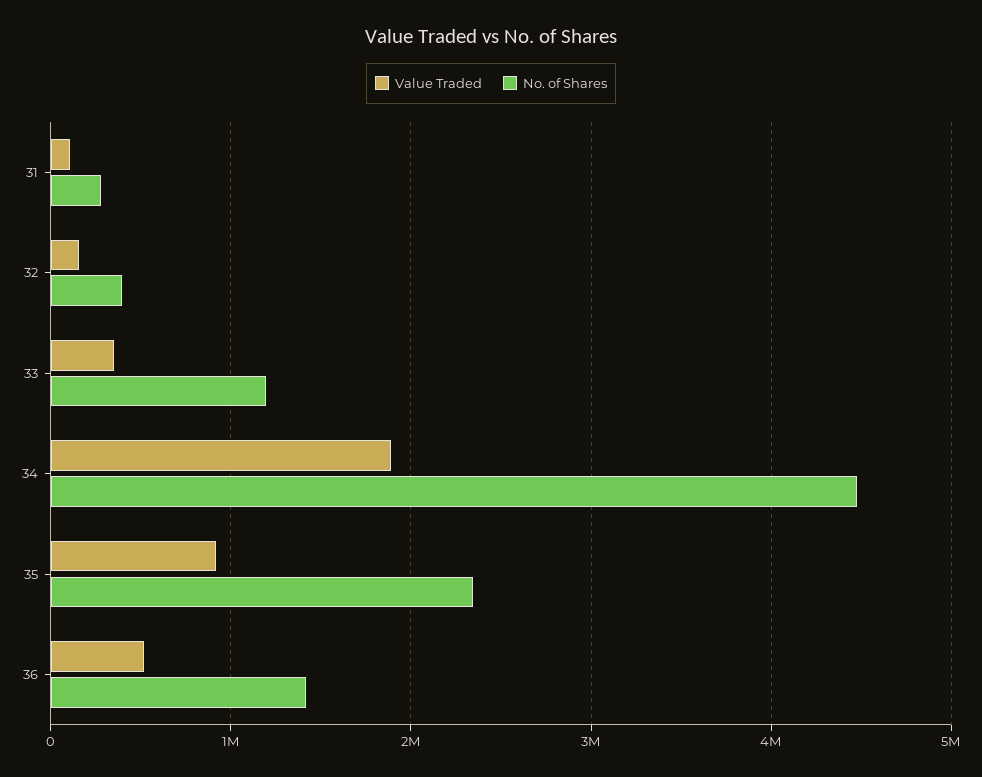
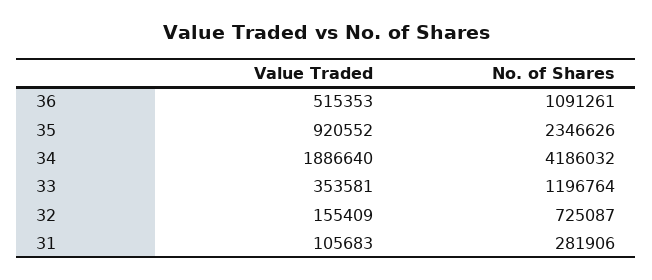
No. of Shares, 32: 400000 -> 725087
No. of Shares, 34: 4500000 -> 4186032
No. of Shares, 36: 1400000 -> 1091261

